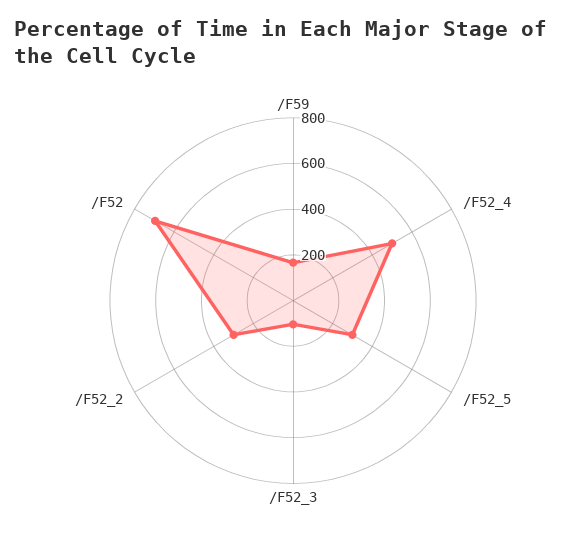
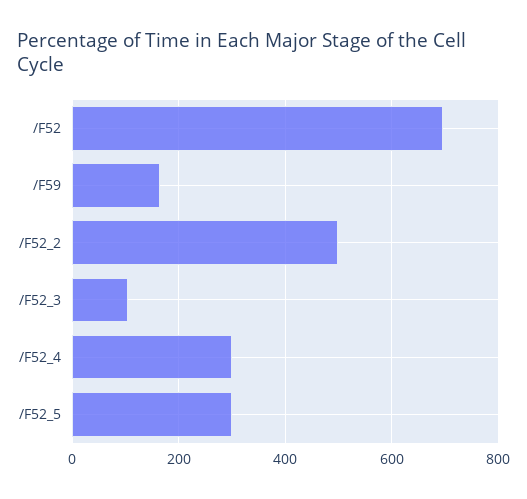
/F52_4: 500 -> 300
/F52_2: 300 -> 500

